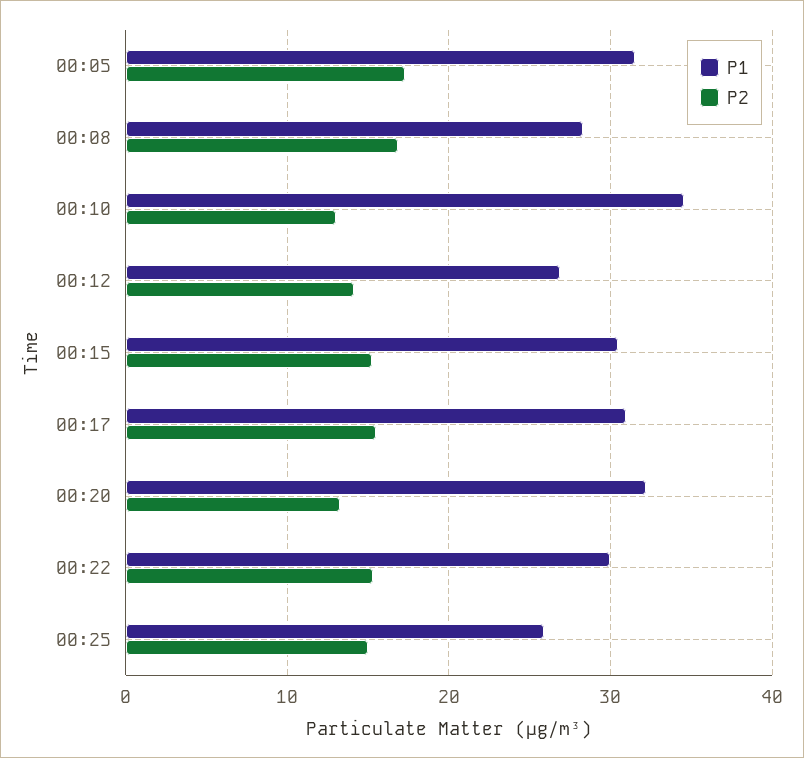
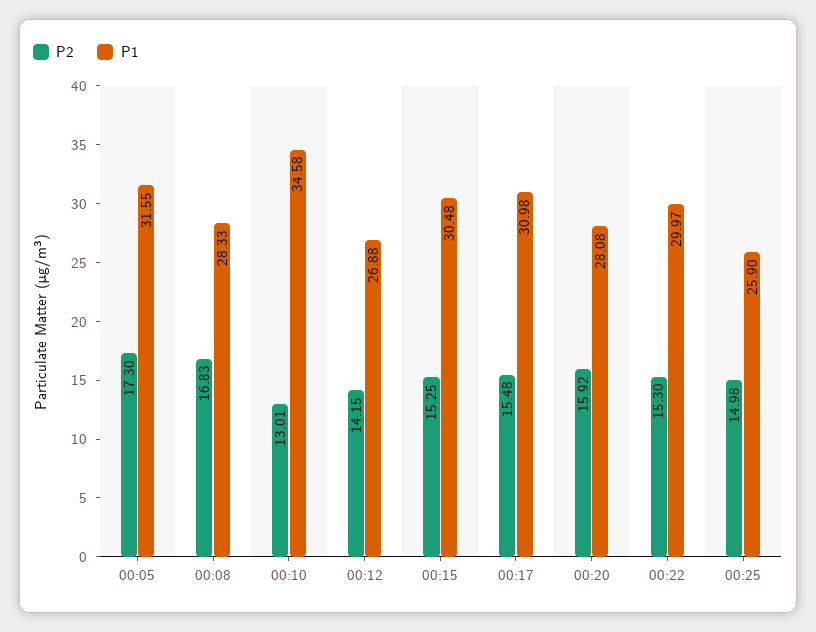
P1, 00:20: 32 -> 28.08
P2, 00:20: 13 -> 15.92

